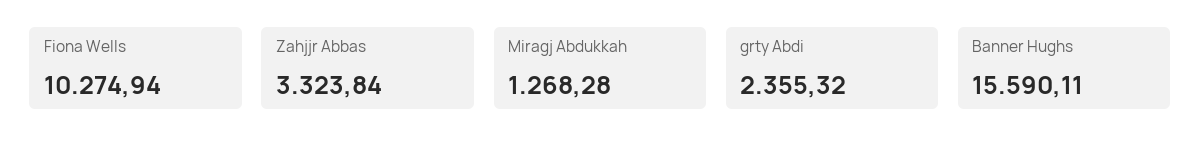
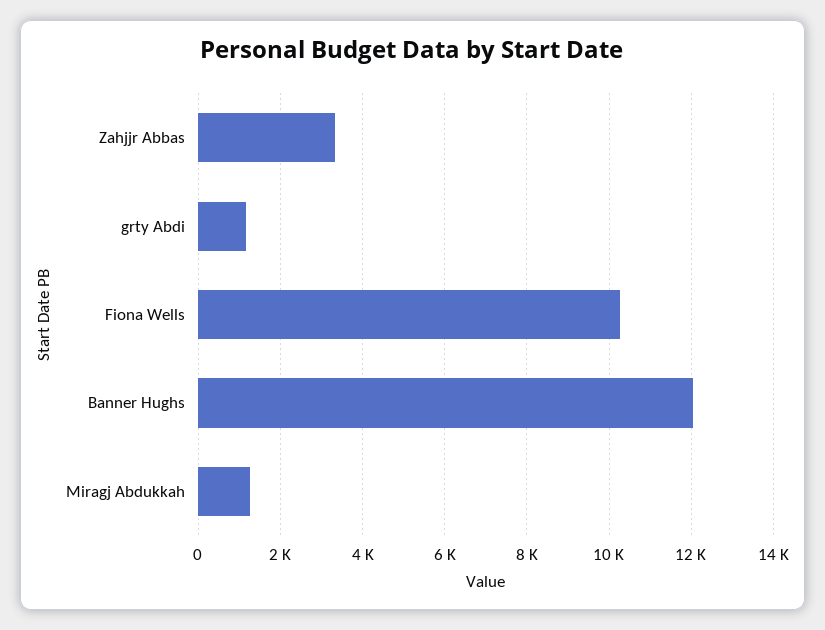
grty Abdi: 2355.32 -> 1200
Banner Hughs: 15590.11 -> 12000

